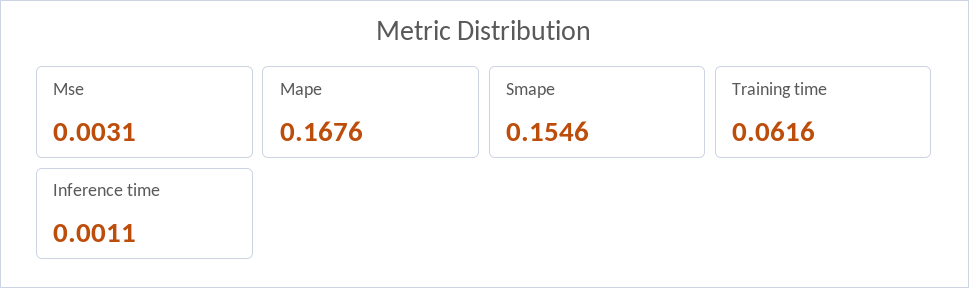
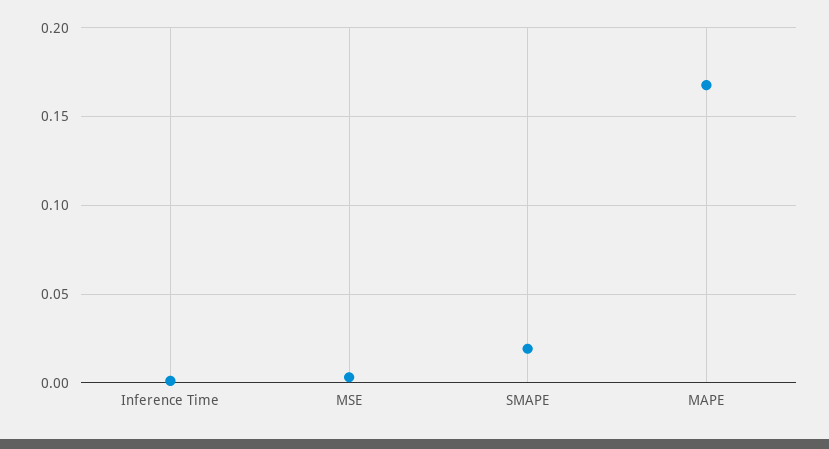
Smape: 0.1546 -> 0.02
Training time: 0.0616 -> none

